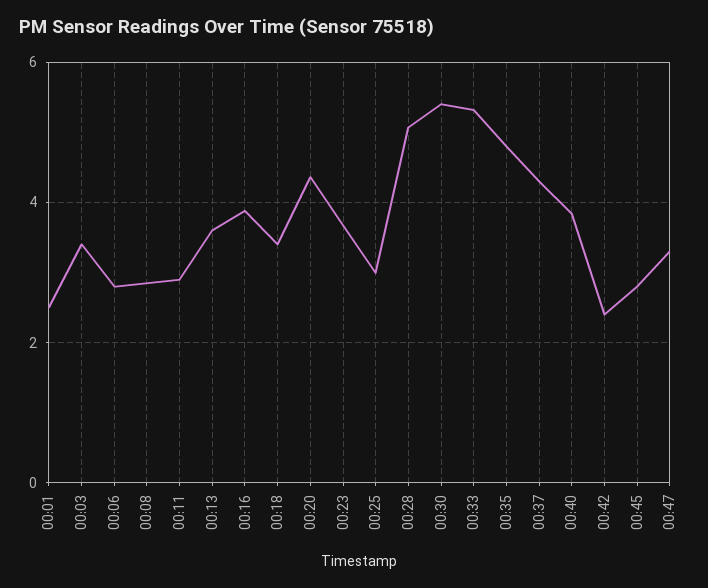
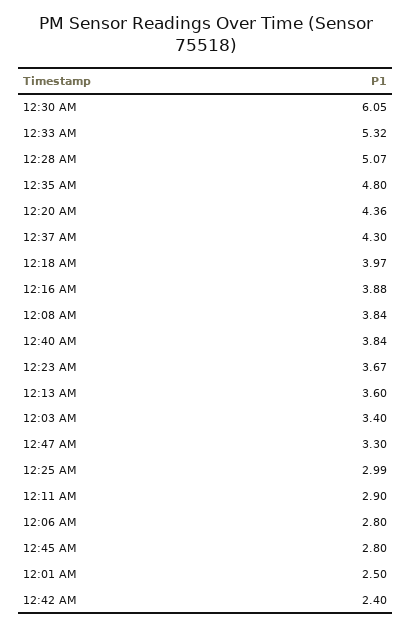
00:08: 2.8 -> 3.84
00:18: 3.4 -> 3.97
00:30: 5.4 -> 6.05

